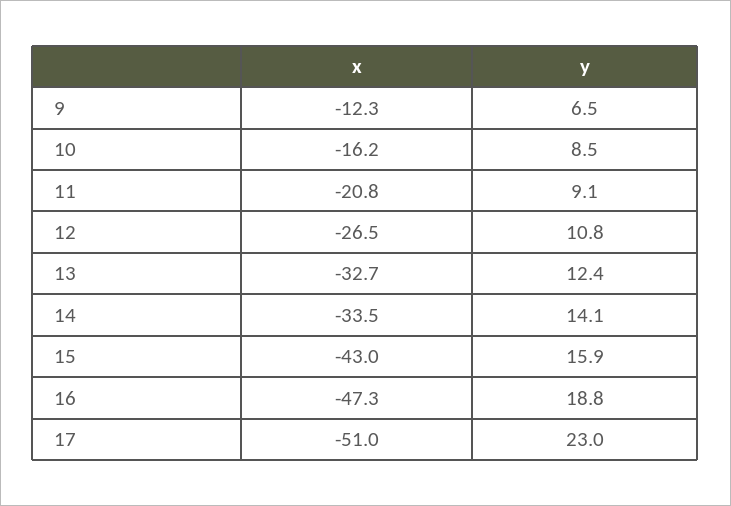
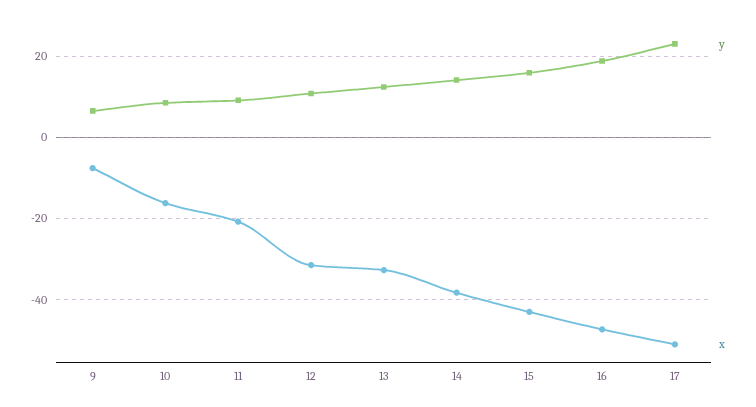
x, 9: -12.3 -> -8
x, 12: -26.5 -> -32
x, 14: -33.5 -> -38

